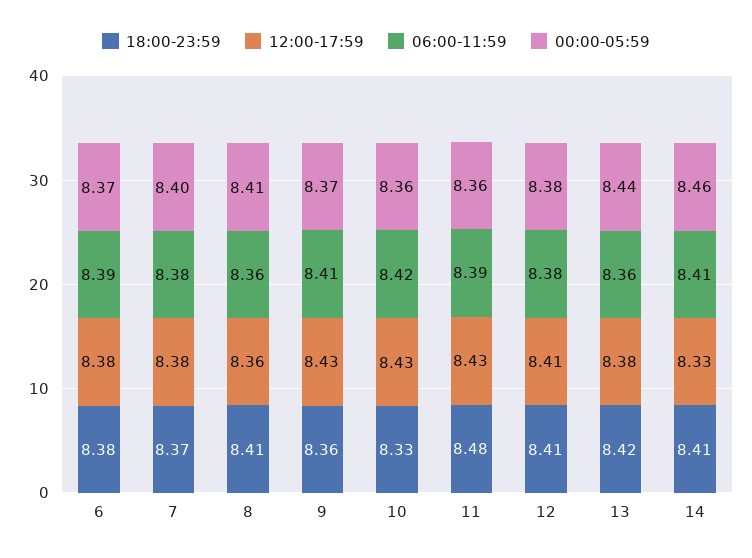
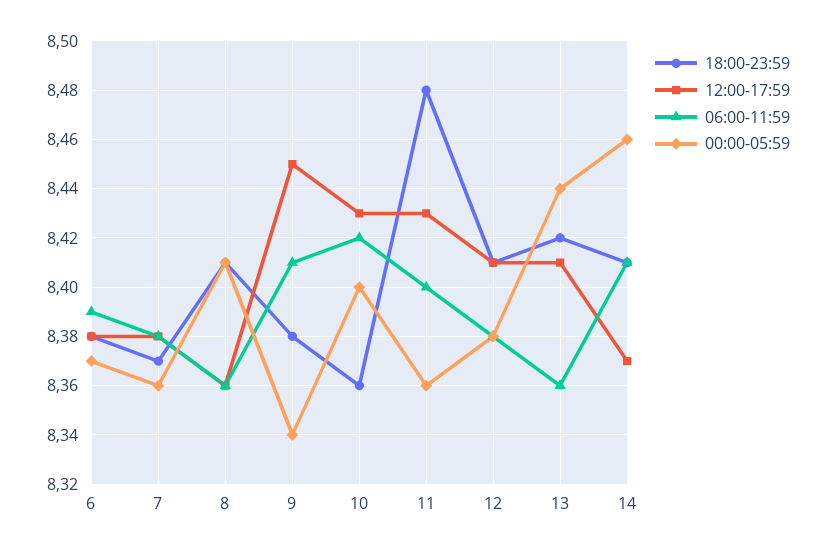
00:00-05:59, 7: 8.4 -> 8.36
18:00-23:59, 9: 8.36 -> 8.38
12:00-17:59, 9: 8.43 -> 8.45
00:00-05:59, 9: 8.37 -> 8.34
18:00-23:59, 10: 8.33 -> 8.36
00:00-05:59, 10: 8.36 -> 8.4
06:00-11:59, 11: 8.39 -> 8.4
12:00-17:59, 13: 8.38 -> 8.41
12:00-17:59, 14: 8.33 -> 8.37

